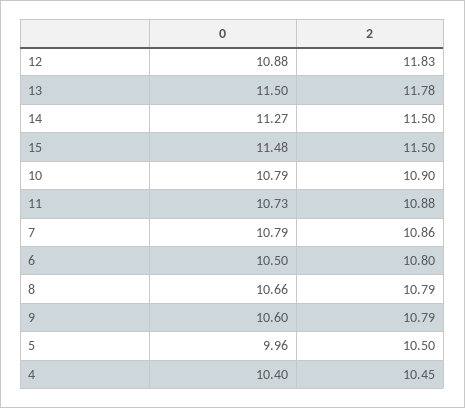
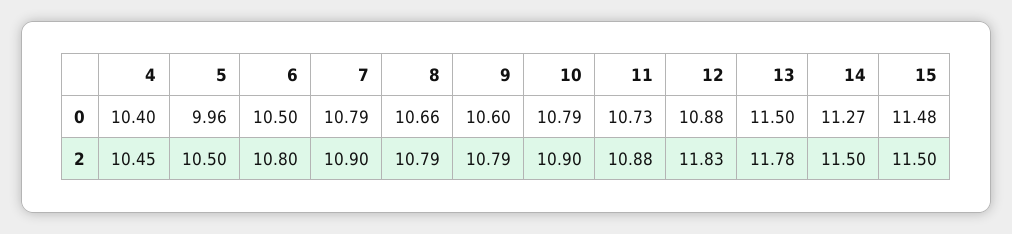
2, 7: 10.86 -> 10.9

